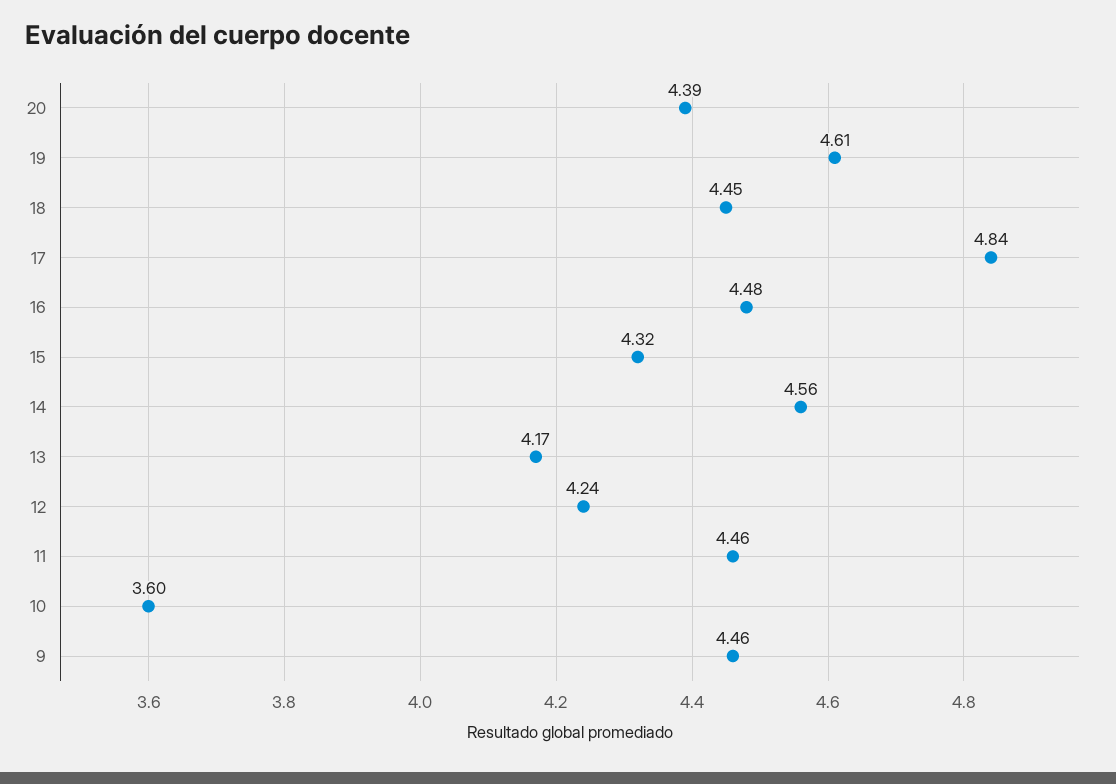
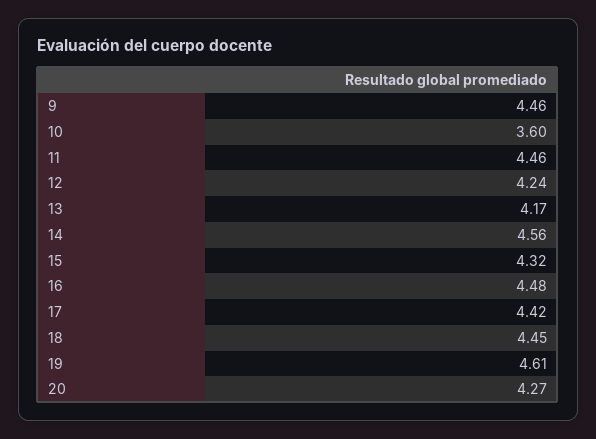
20: 4.39 -> 4.27
17: 4.84 -> 4.42

